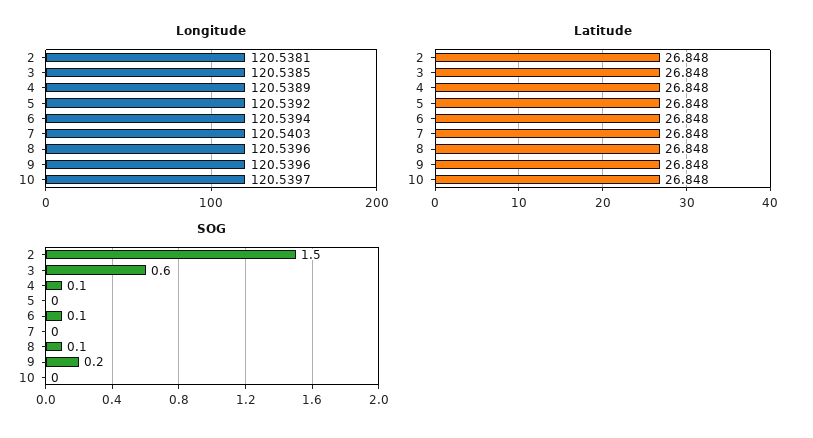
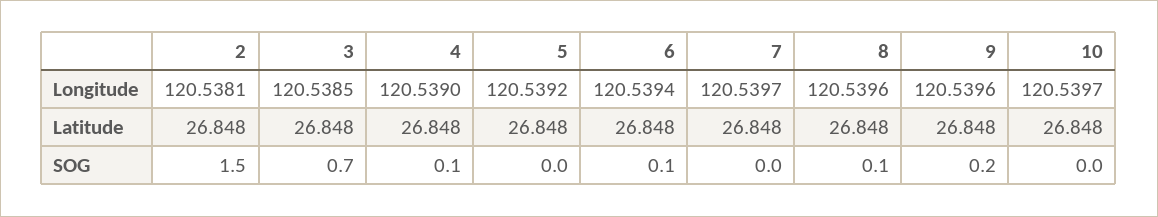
Longitude, 4: 120.5389 -> 120.539
Longitude, 7: 120.5403 -> 120.5397
SOG, 3: 0.6 -> 0.7

